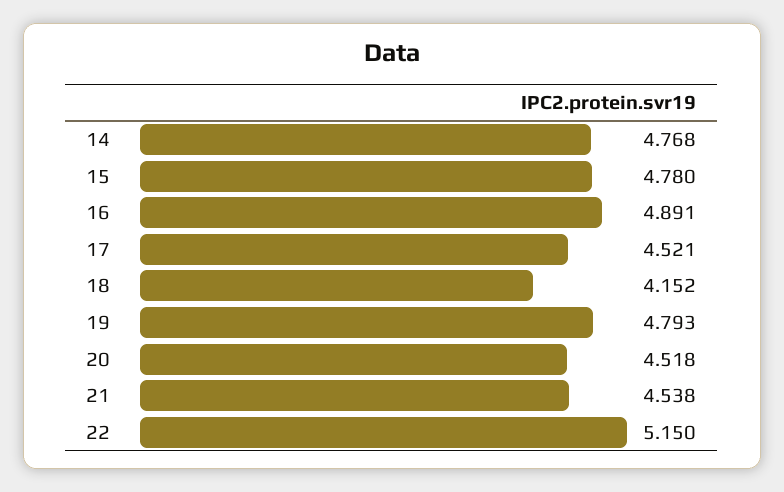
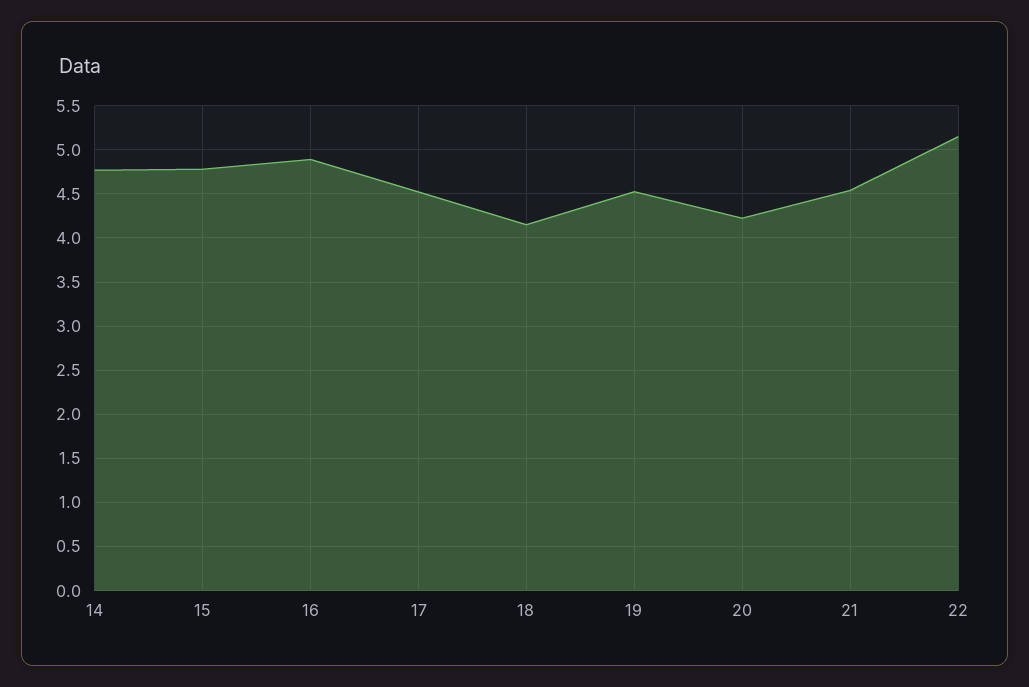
19: 4.793 -> 4.5
20: 4.518 -> 4.2

